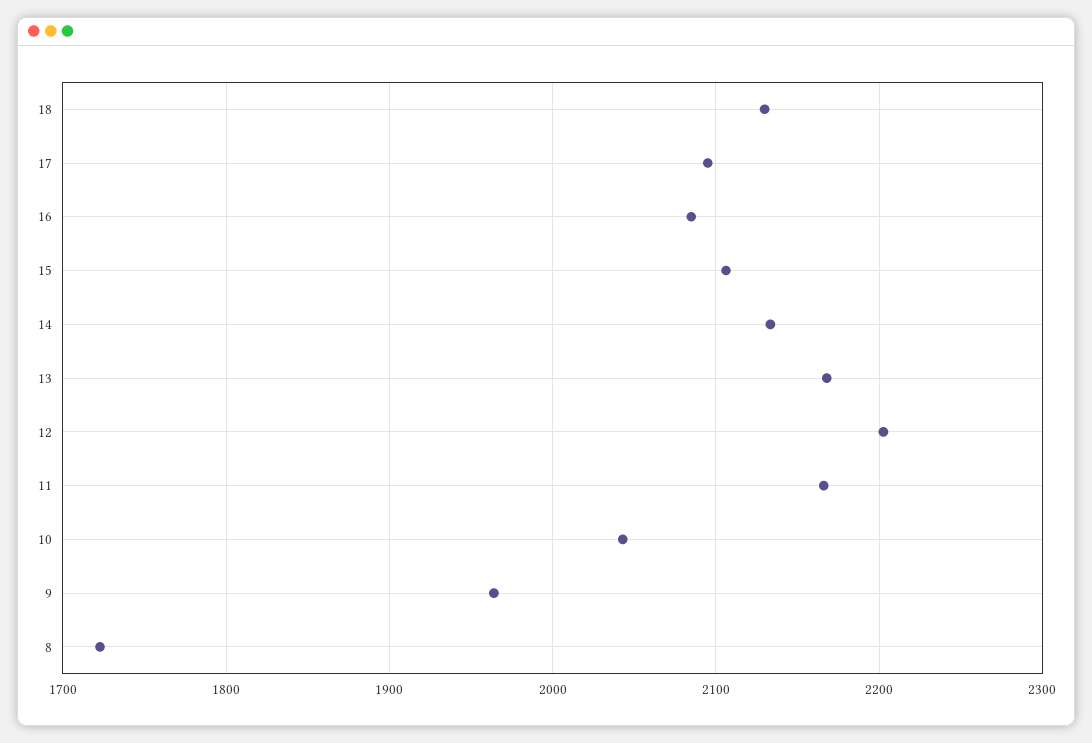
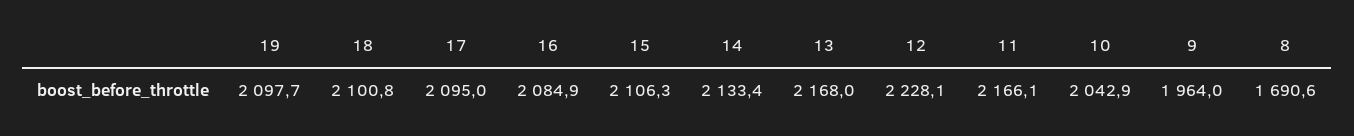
18: 2130 -> 2100.8
12: 2200 -> 2228.1
8: 1720 -> 1690.6
19: none -> 2097.7

